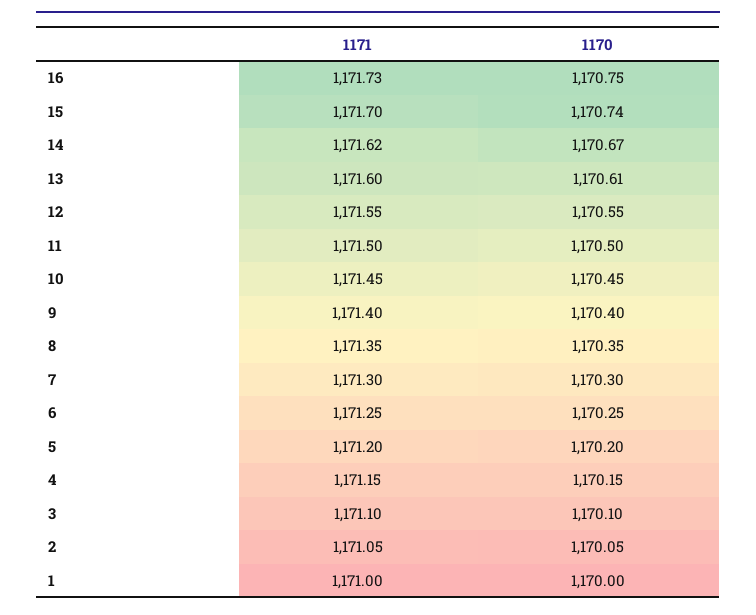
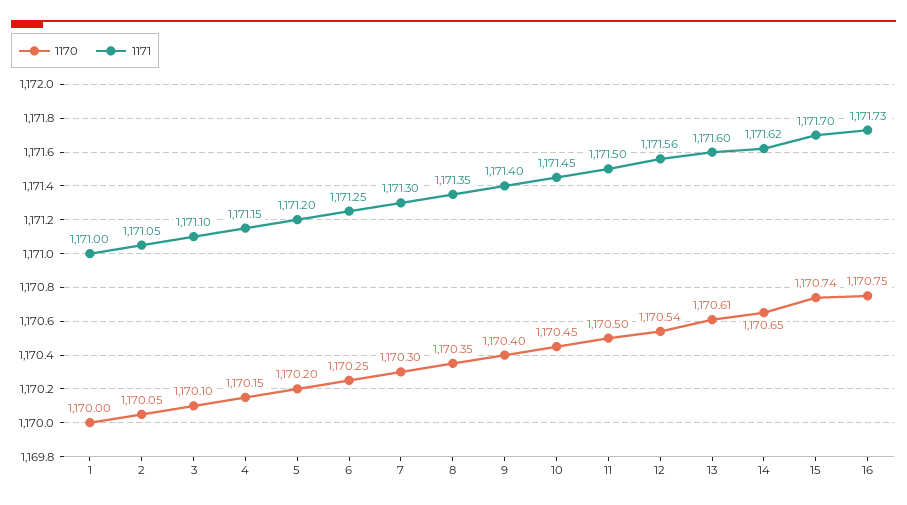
1170, 14: 1170.67 -> 1170.65
1171, 12: 1171.55 -> 1171.56
1170, 12: 1170.55 -> 1170.54

